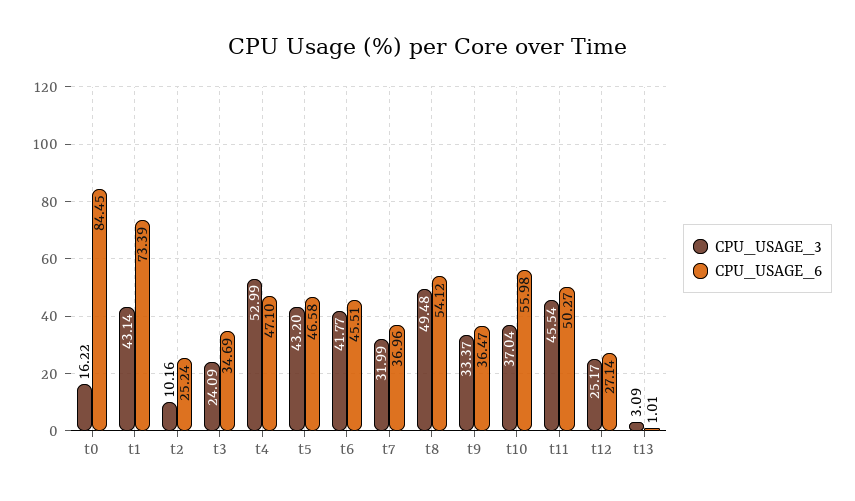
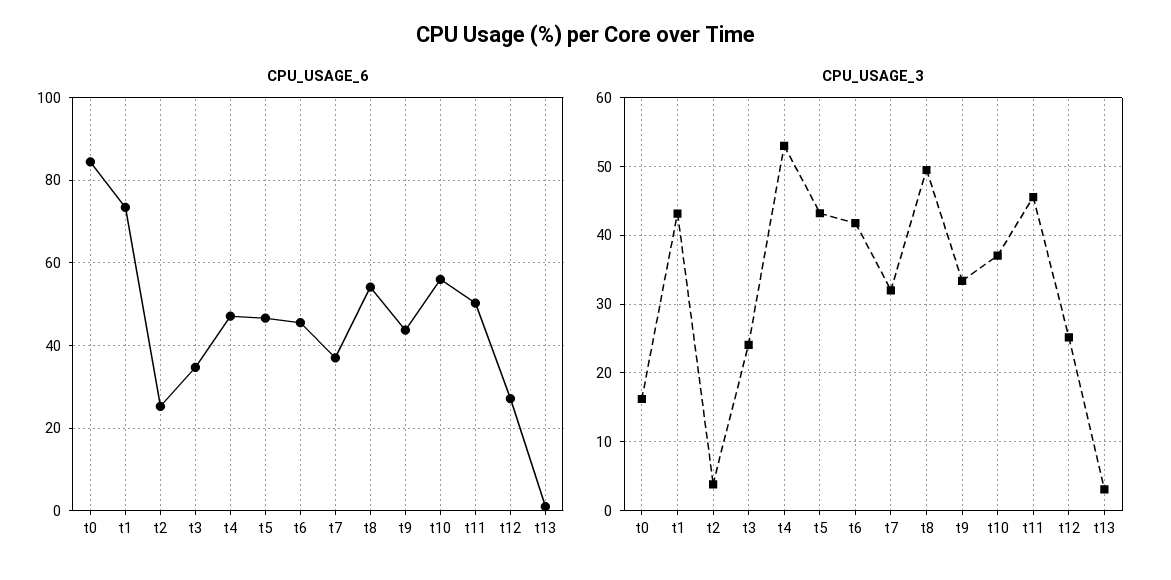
CPU_USAGE_3, t2: 10.16 -> 4
CPU_USAGE_6, t9: 36.47 -> 44

